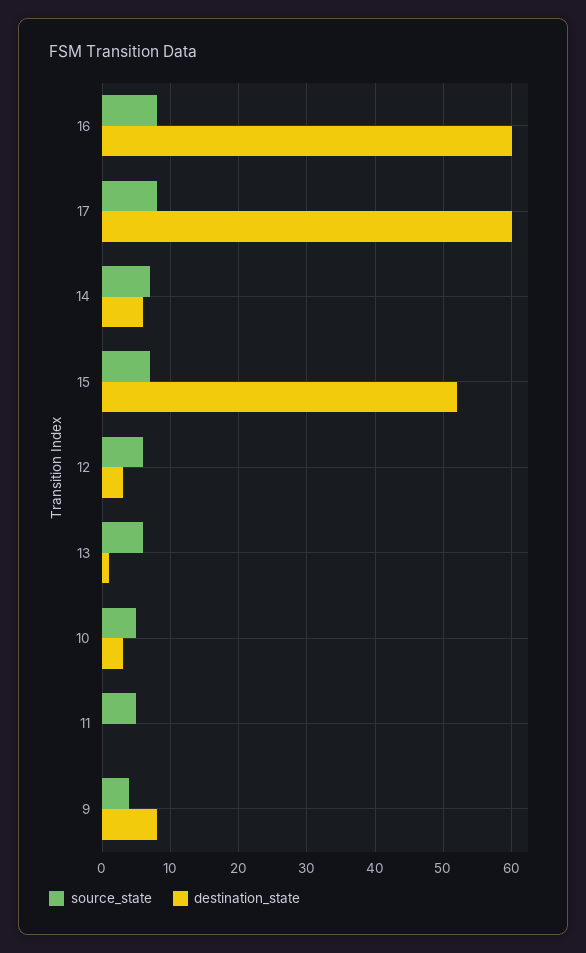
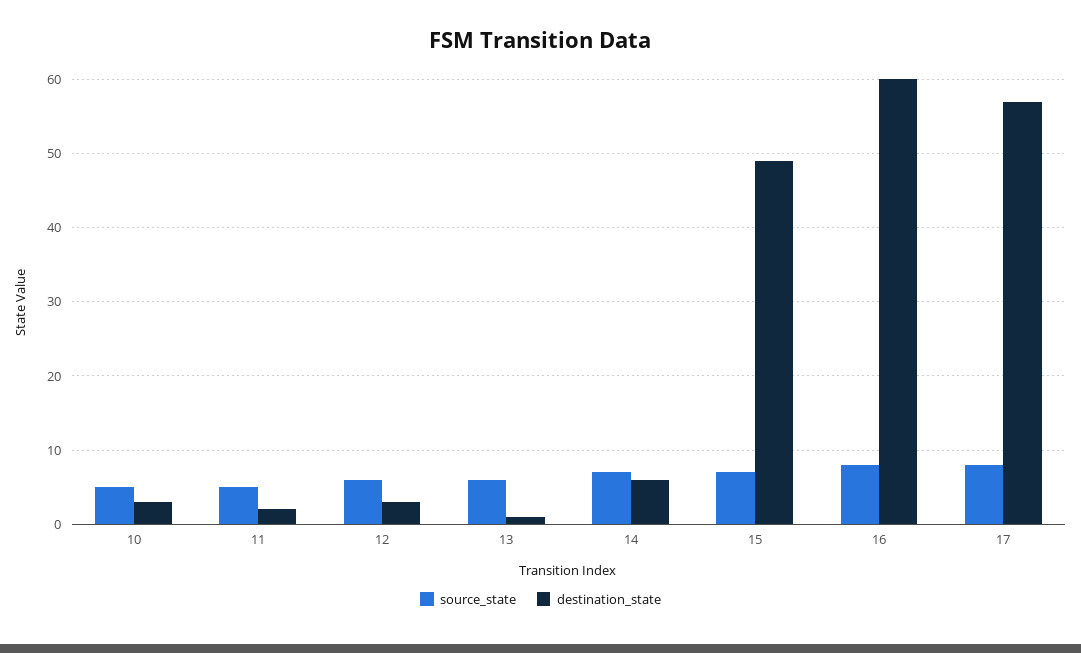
destination_state, 17: 60 -> 57
destination_state, 15: 52 -> 49
destination_state, 11: 0 -> 2
source_state, 9: 4 -> none
destination_state, 9: 8 -> none

